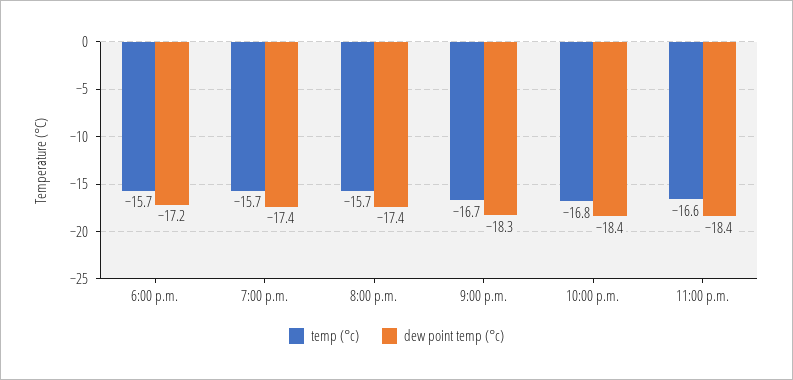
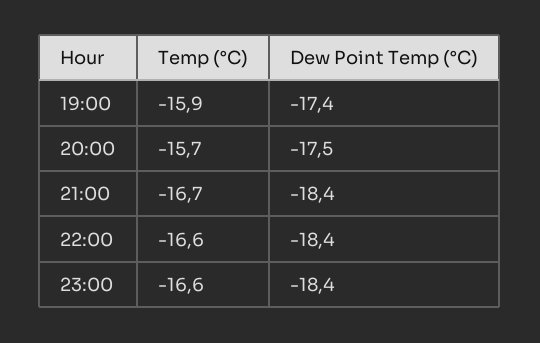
temp (°c), 6:00 p.m.: -15.7 -> none
dew point temp (°c), 6:00 p.m.: -17.2 -> none
temp (°c), 7:00 p.m.: -15.7 -> -15.9
dew point temp (°c), 8:00 p.m.: -17.4 -> -17.5
dew point temp (°c), 9:00 p.m.: -18.3 -> -18.4
temp (°c), 10:00 p.m.: -16.8 -> -16.6

